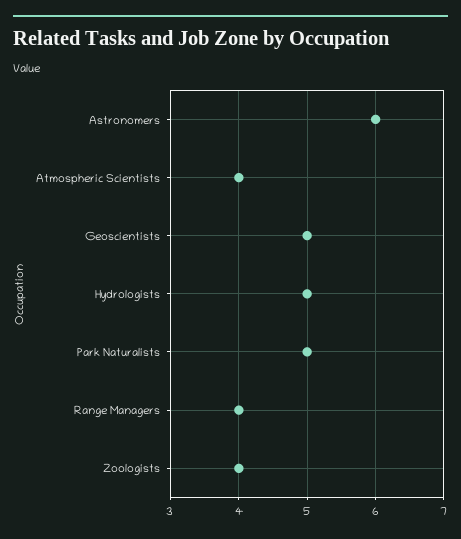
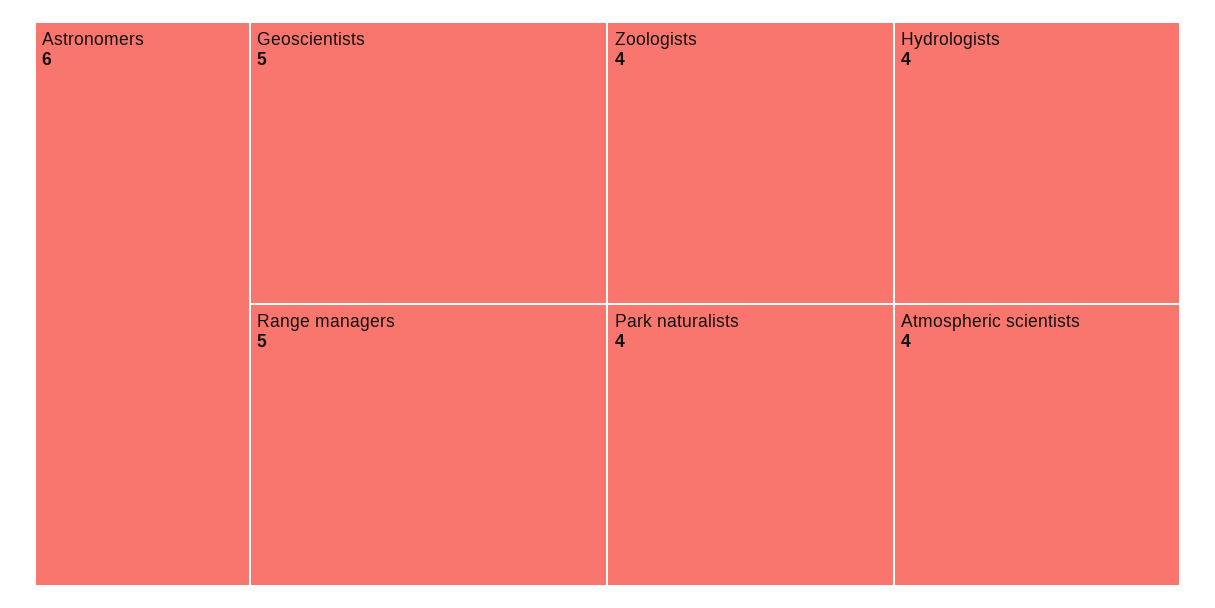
Hydrologists: 5 -> 4
Park Naturalists: 5 -> 4
Range Managers: 4 -> 5

